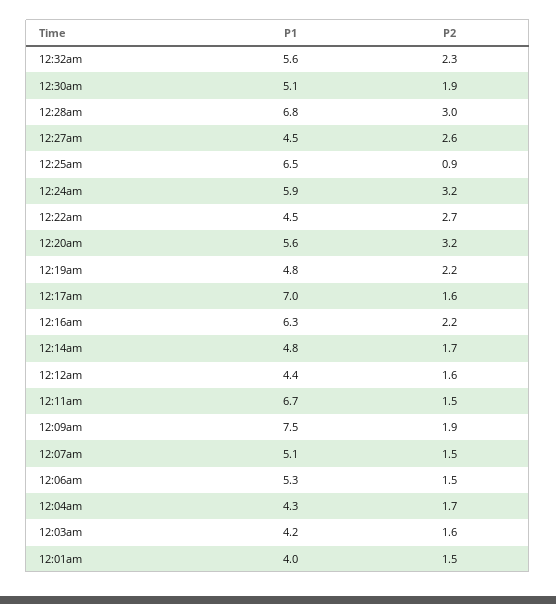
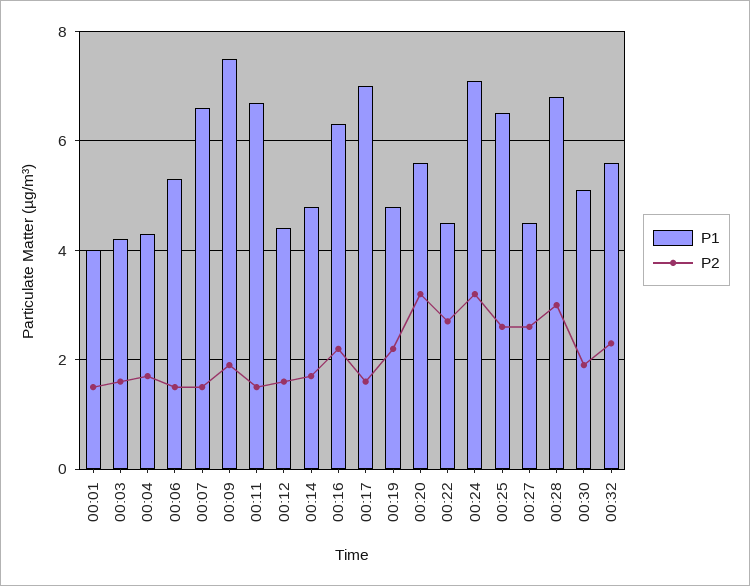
P2, 12:25am: 0.9 -> 2.5
P1, 12:24am: 5.9 -> 7
P1, 12:07am: 5.1 -> 6.5

